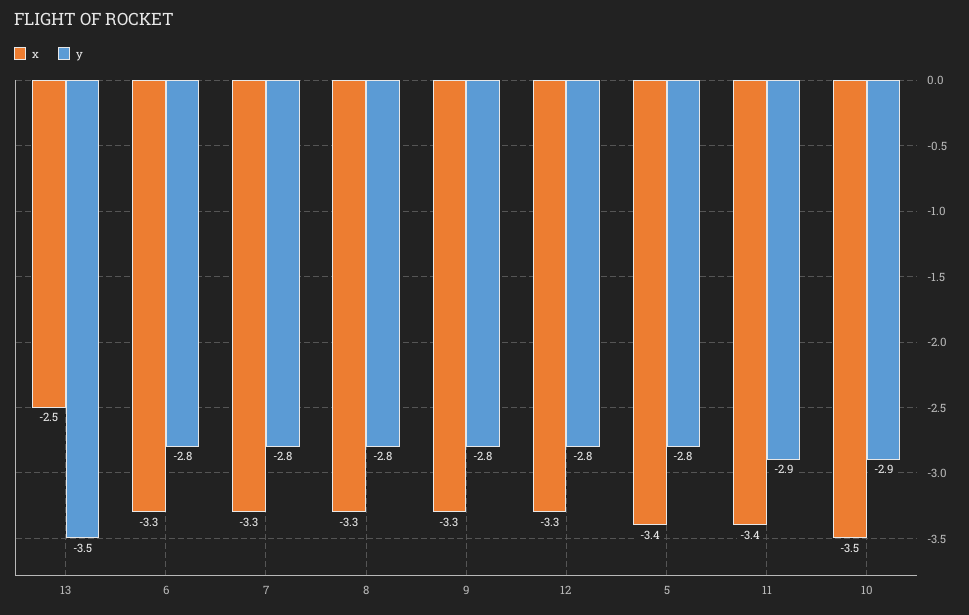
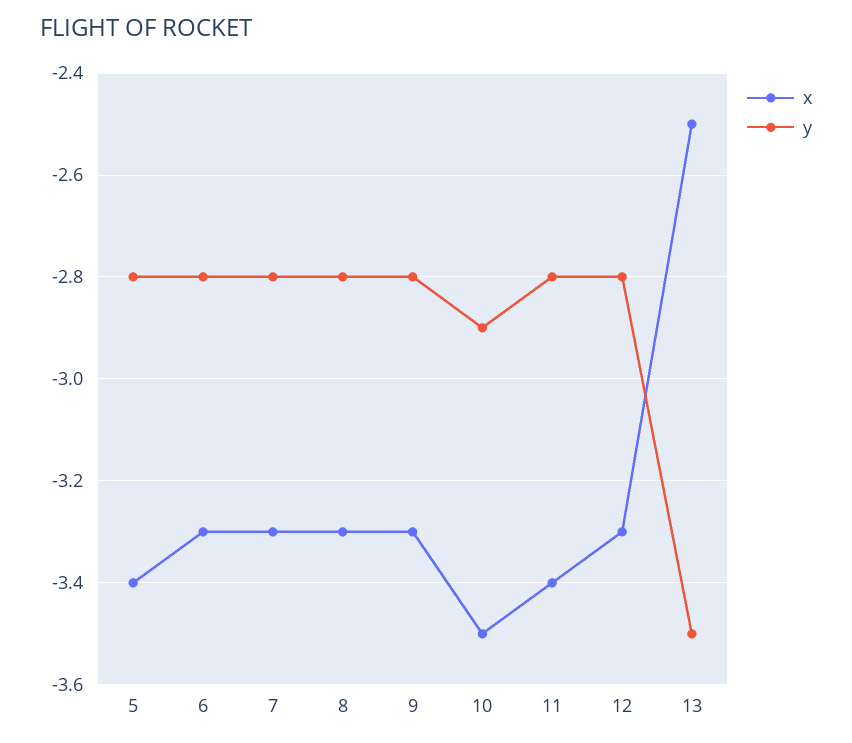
y, 11: -2.9 -> -2.8

